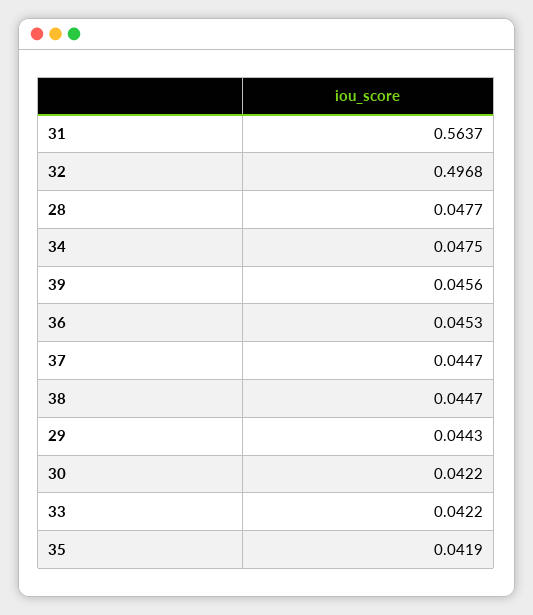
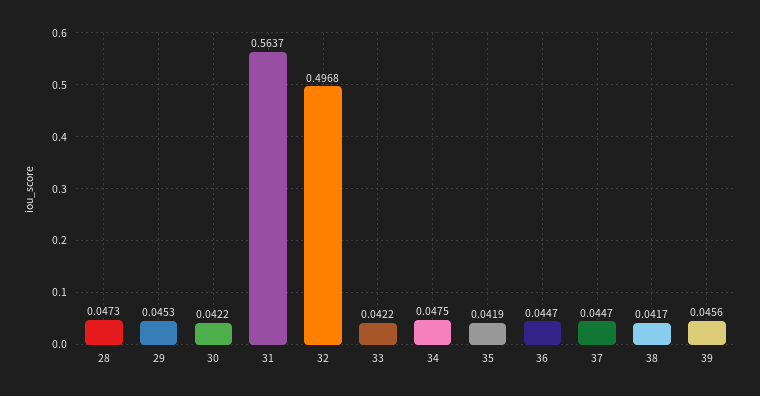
28: 0.0477 -> 0.0473
36: 0.0453 -> 0.0447
38: 0.0447 -> 0.0417
29: 0.0443 -> 0.0453

